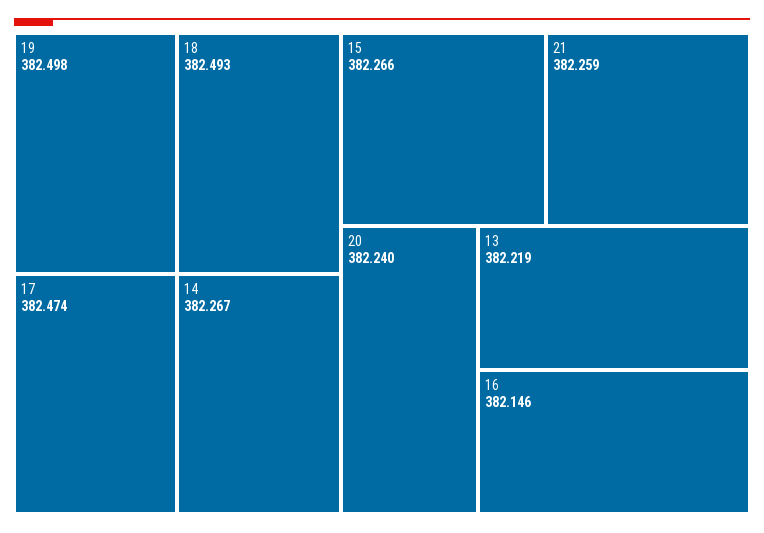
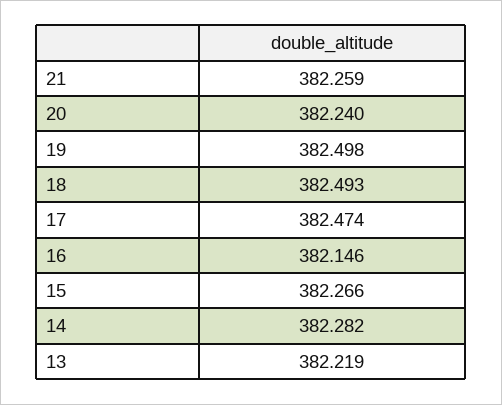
14: 382.267 -> 382.282

